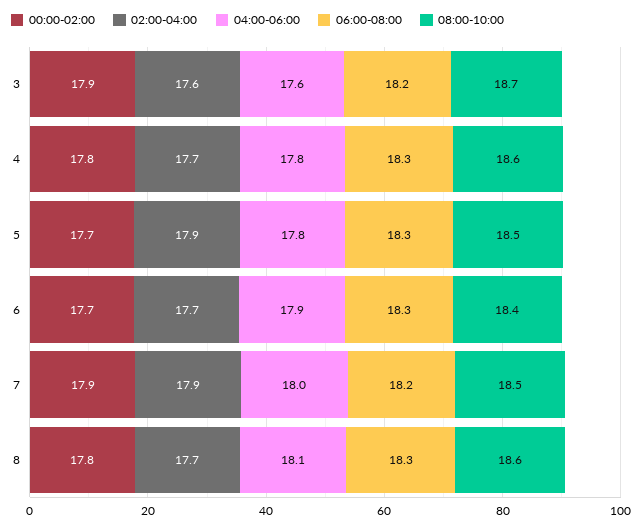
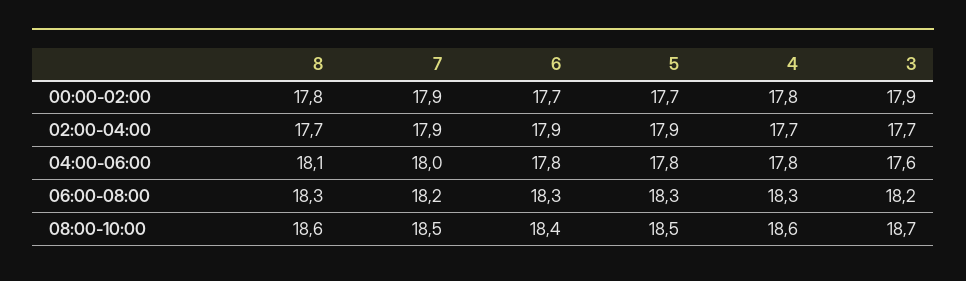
02:00-04:00, 3: 17.6 -> 17.7
02:00-04:00, 6: 17.7 -> 17.9
04:00-06:00, 6: 17.9 -> 17.8

